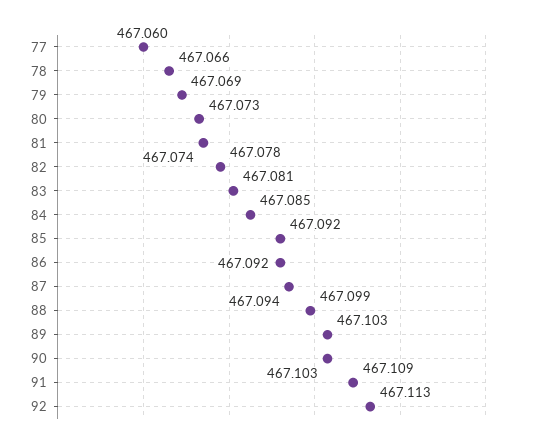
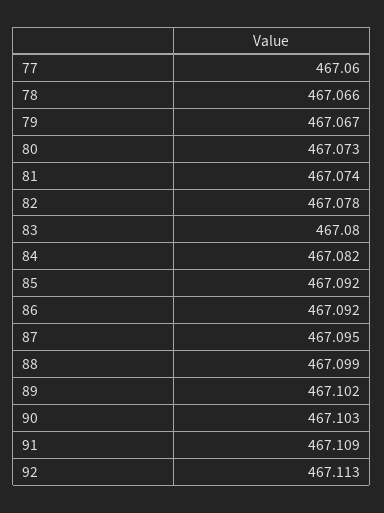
79: 467.069 -> 467.067
83: 467.081 -> 467.08
84: 467.085 -> 467.082
87: 467.094 -> 467.095
89: 467.103 -> 467.102

